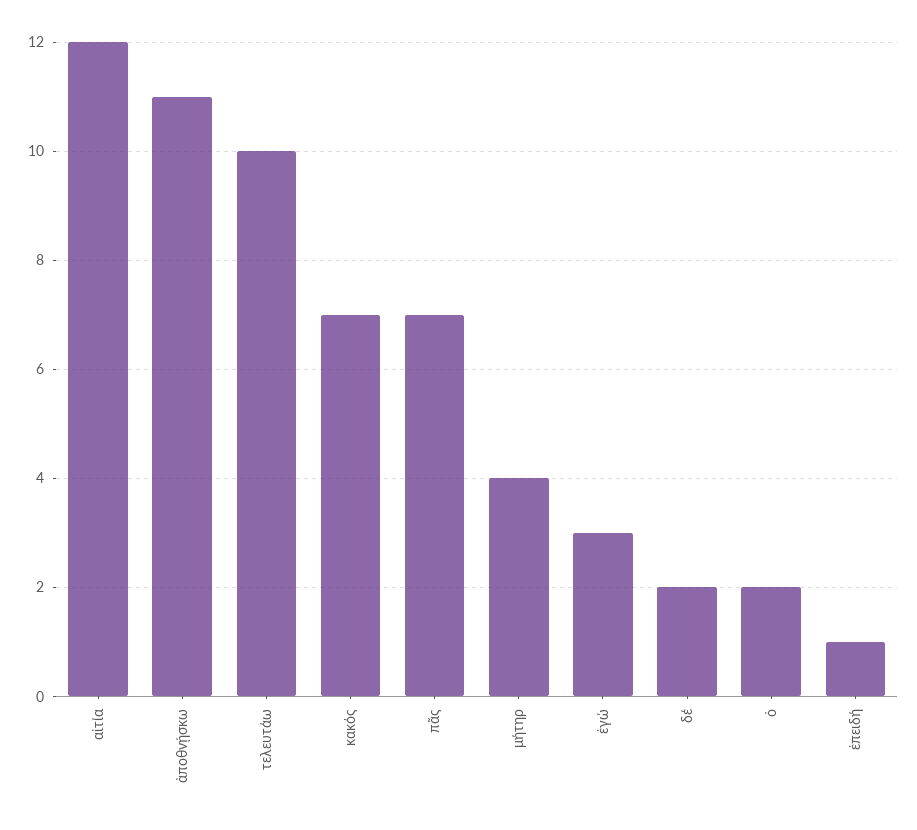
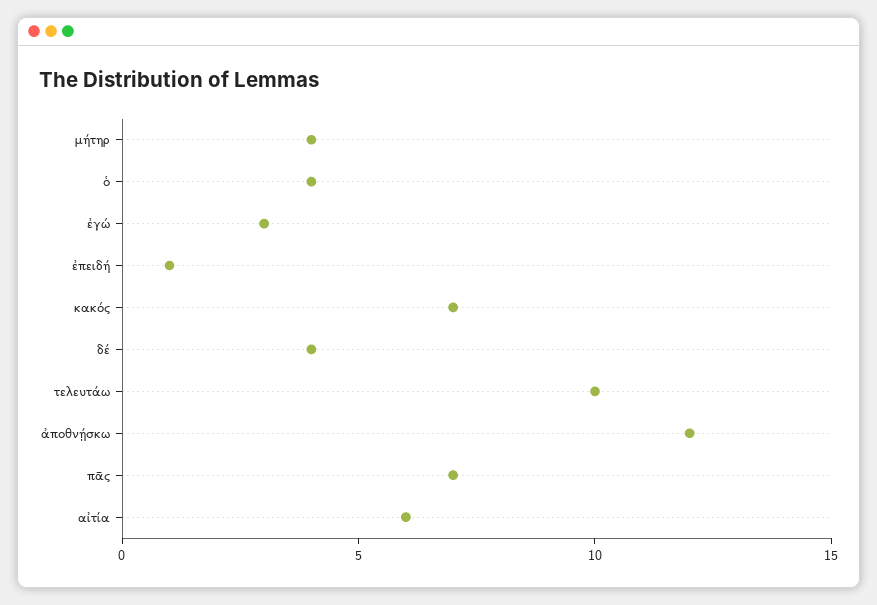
αἰτία: 12 -> 6
ἀποθνῄσκω: 11 -> 12
δέ: 2 -> 4
ὁ: 2 -> 4

